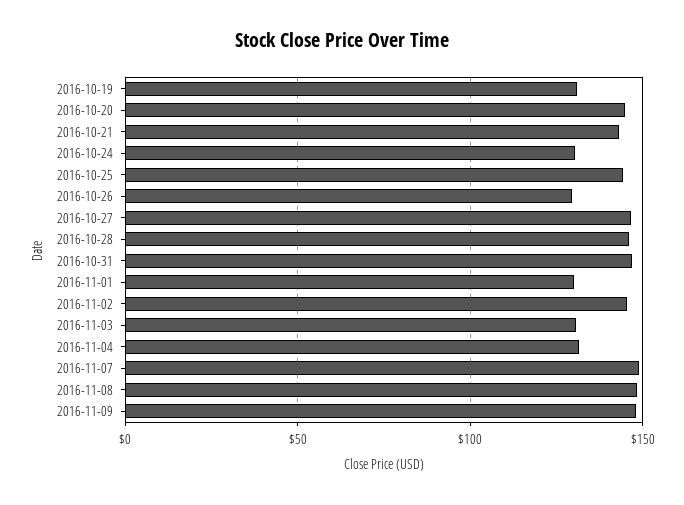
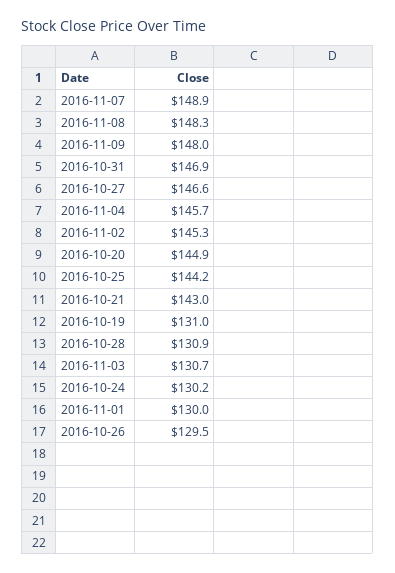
2016-10-28: 145 -> 130.9
2016-11-04: 130 -> 145.7

